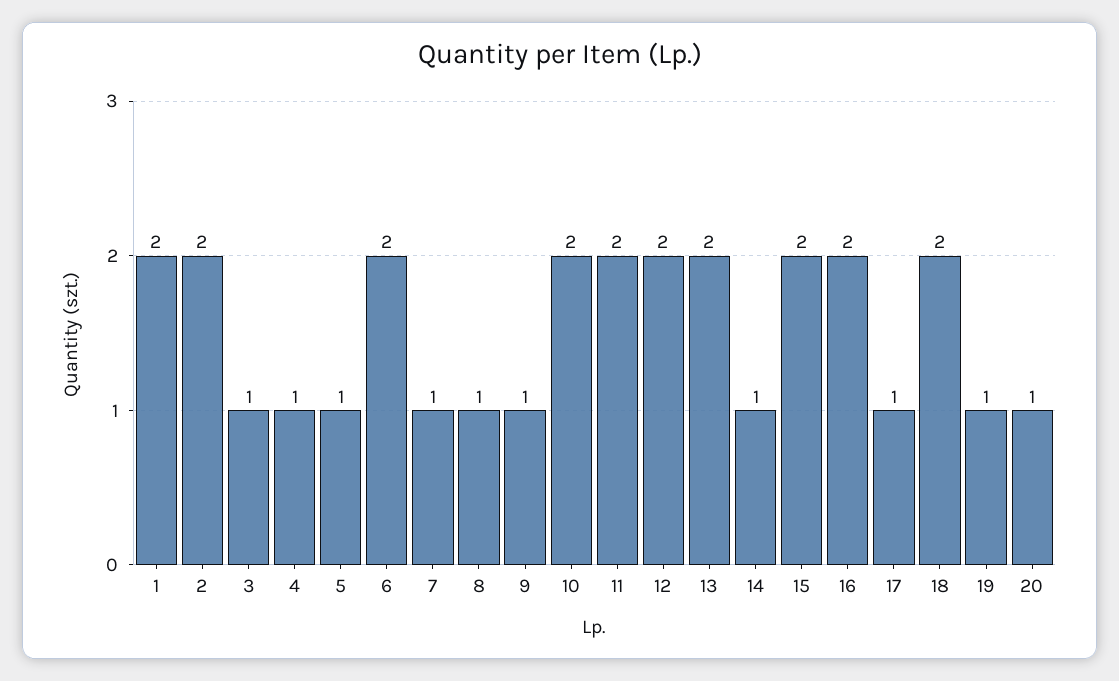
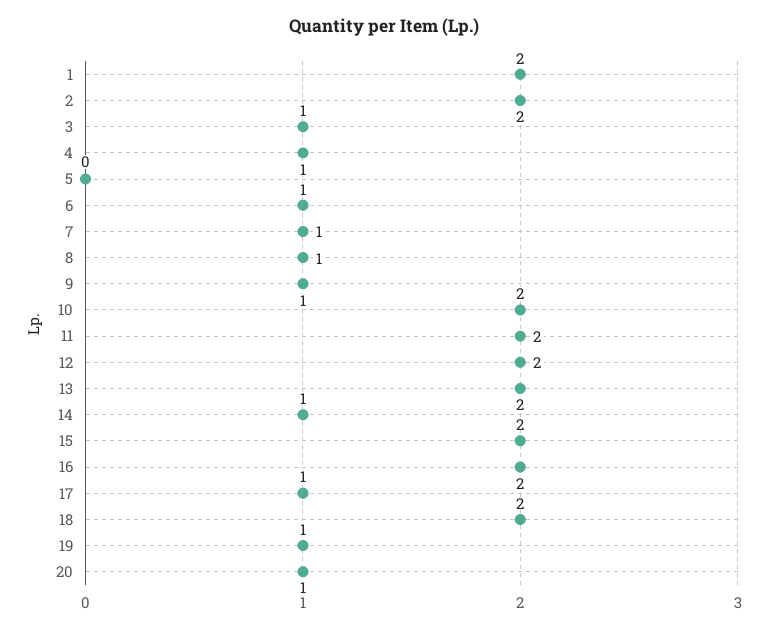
5: 1 -> 0
6: 2 -> 1

